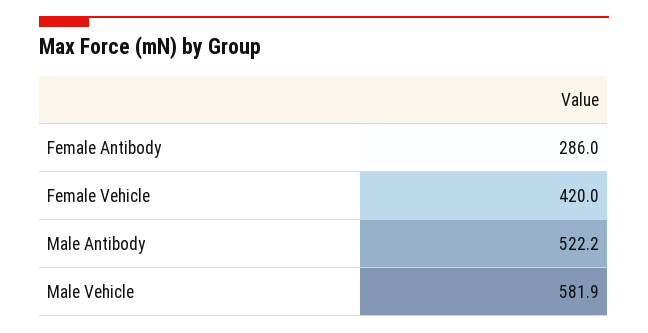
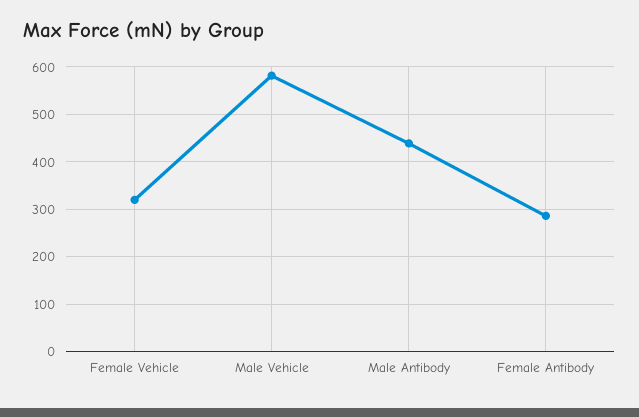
Female Vehicle: 420 -> 320
Male Antibody: 522.2 -> 440

